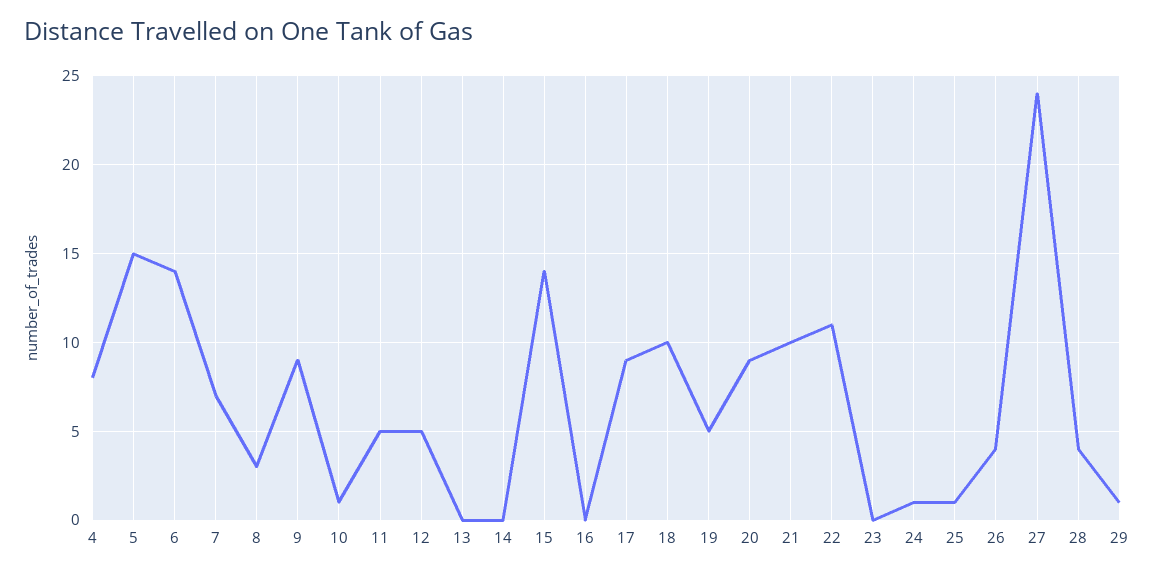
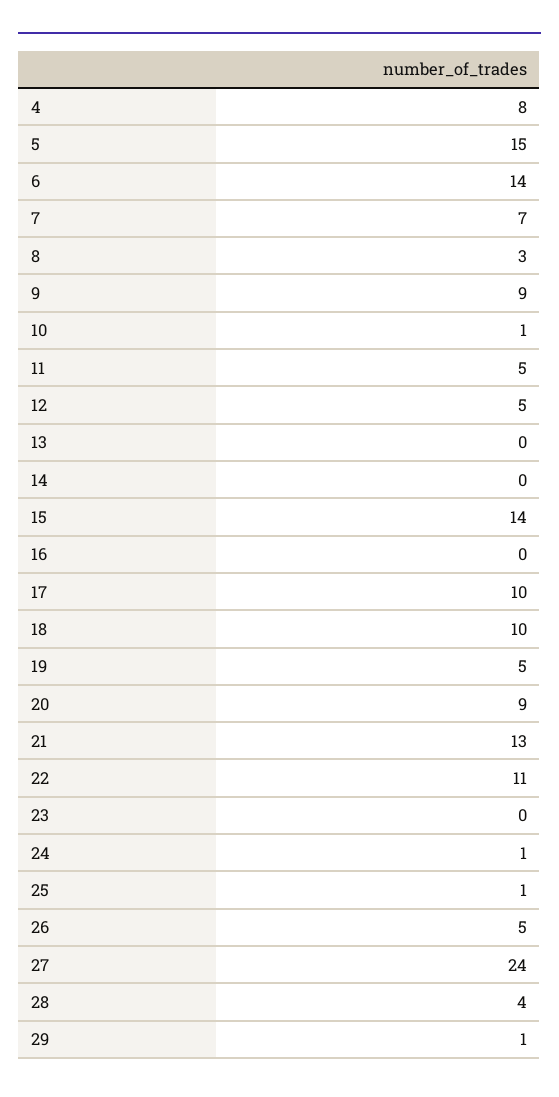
17: 9 -> 10
21: 10 -> 13
26: 4 -> 5

